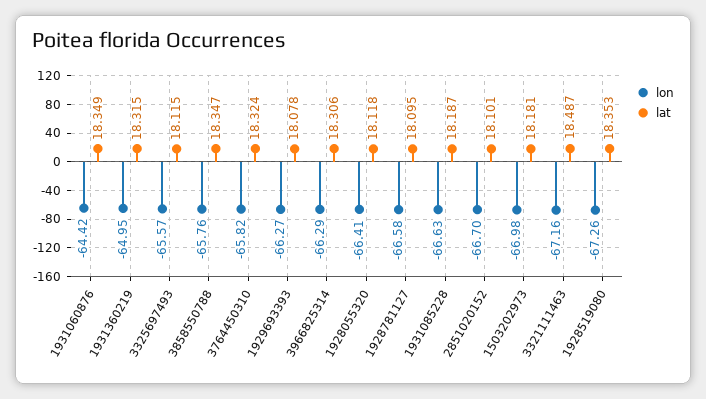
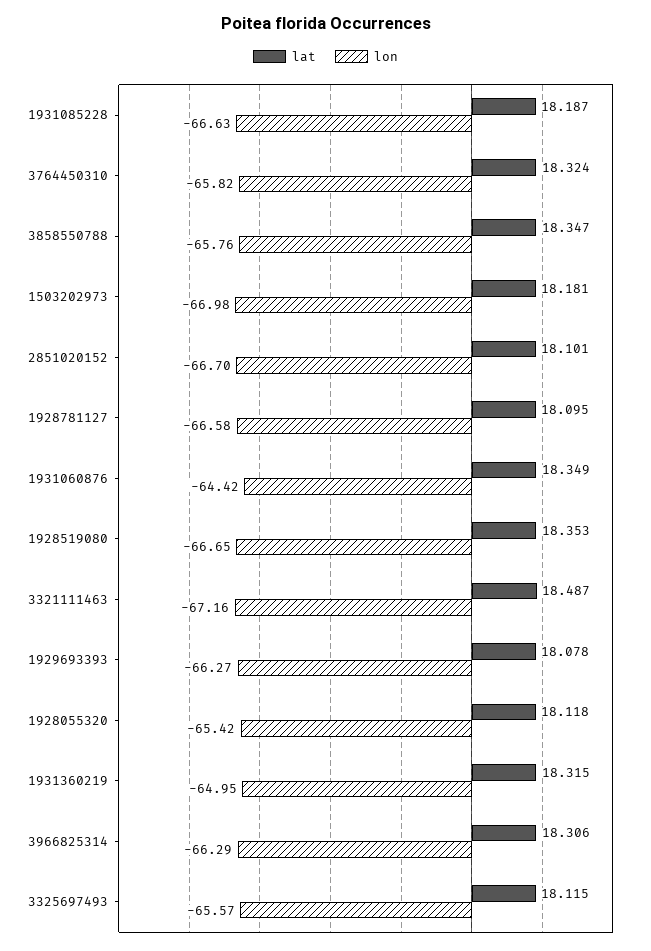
lon, 1928055320: -66.41 -> -65.42
lon, 1928519080: -67.26 -> -66.65

